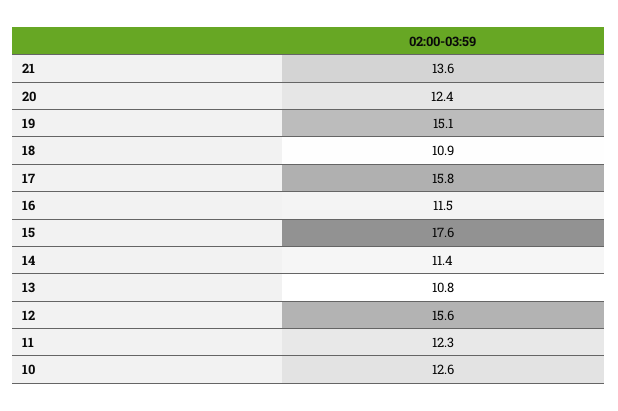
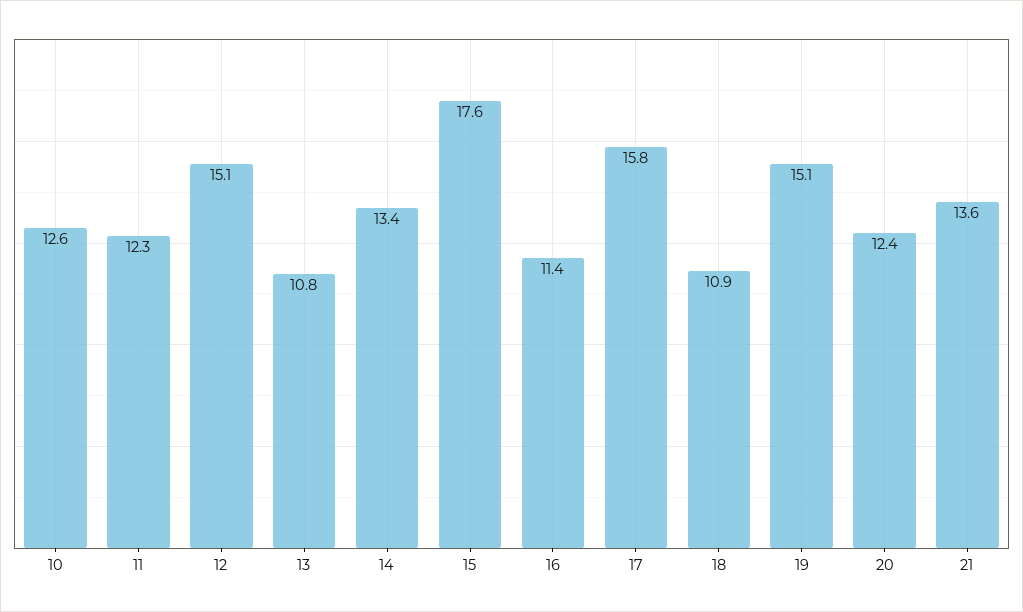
16: 11.5 -> 11.4
14: 11.4 -> 13.4
12: 15.6 -> 15.1

